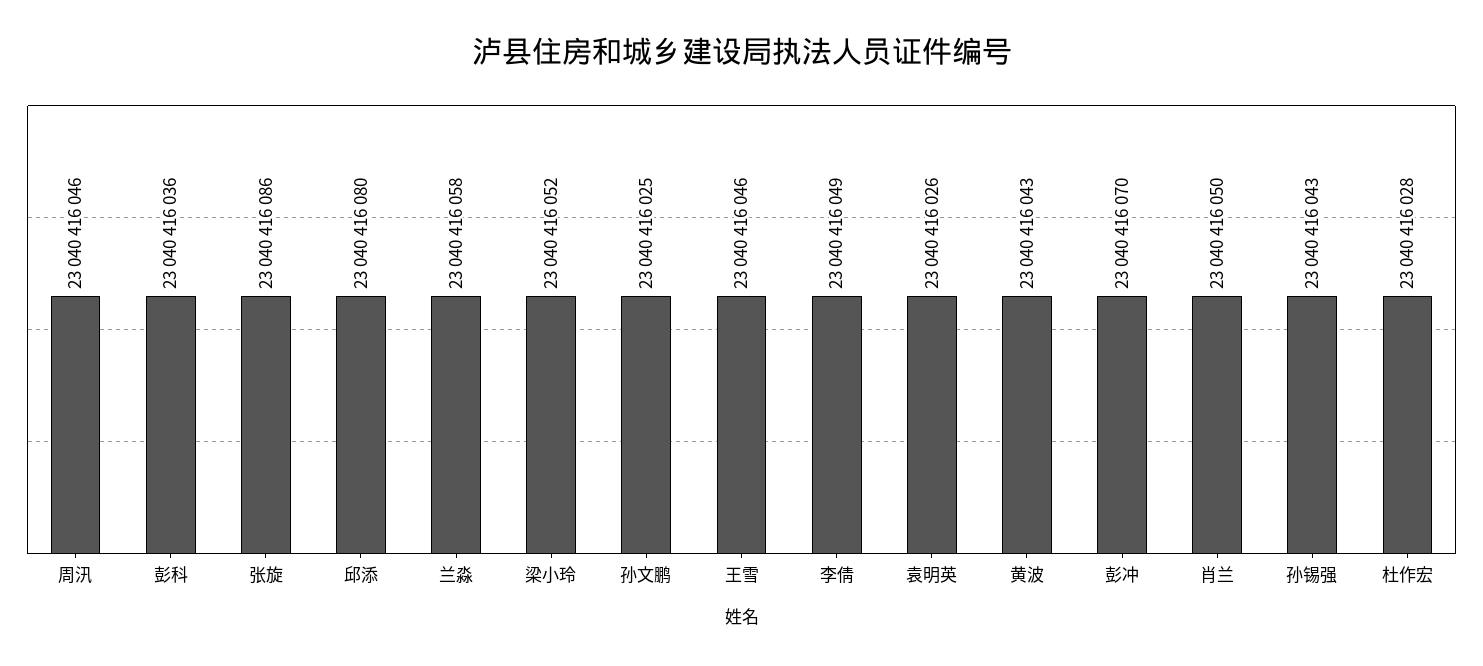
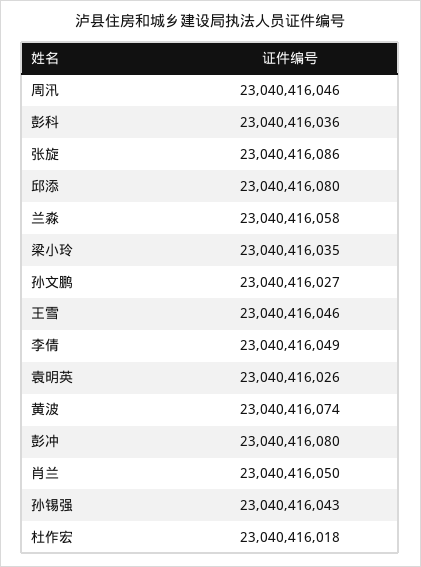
梁小玲: 23040416052 -> 23040416035
孙文鹏: 23040416025 -> 23040416027
黄波: 23040416043 -> 23040416074
彭冲: 23040416070 -> 23040416080
杜作宏: 23040416028 -> 23040416018

